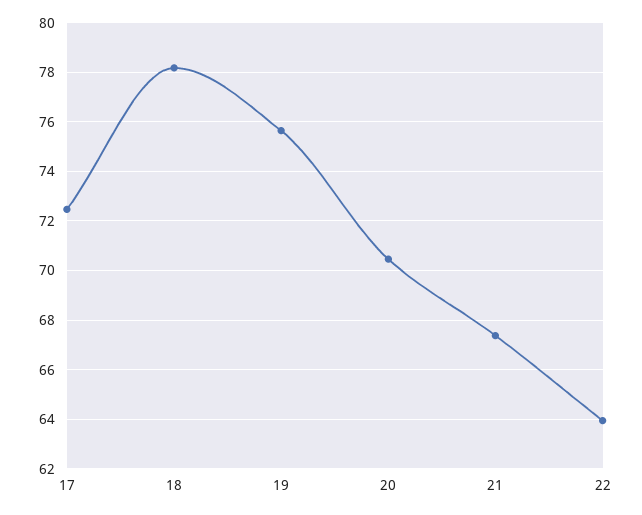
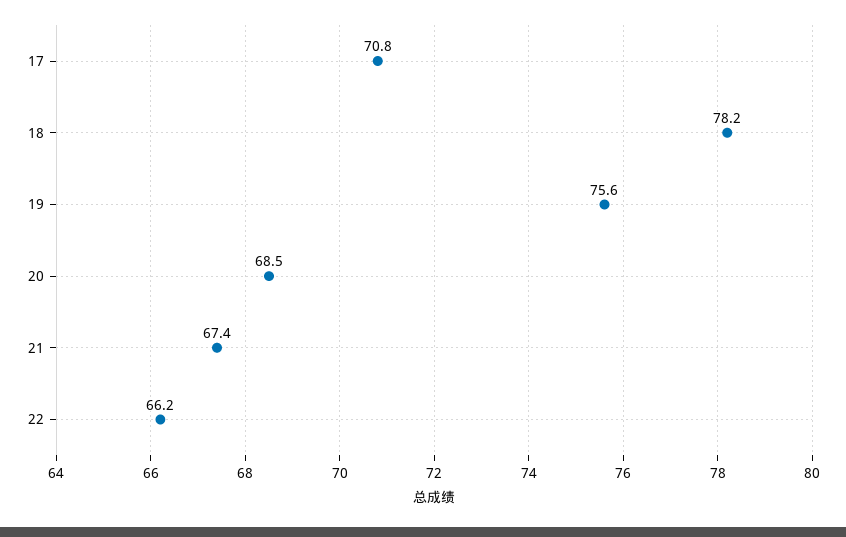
17: 72.5 -> 70.8
20: 70.5 -> 68.5
22: 64 -> 66.2

